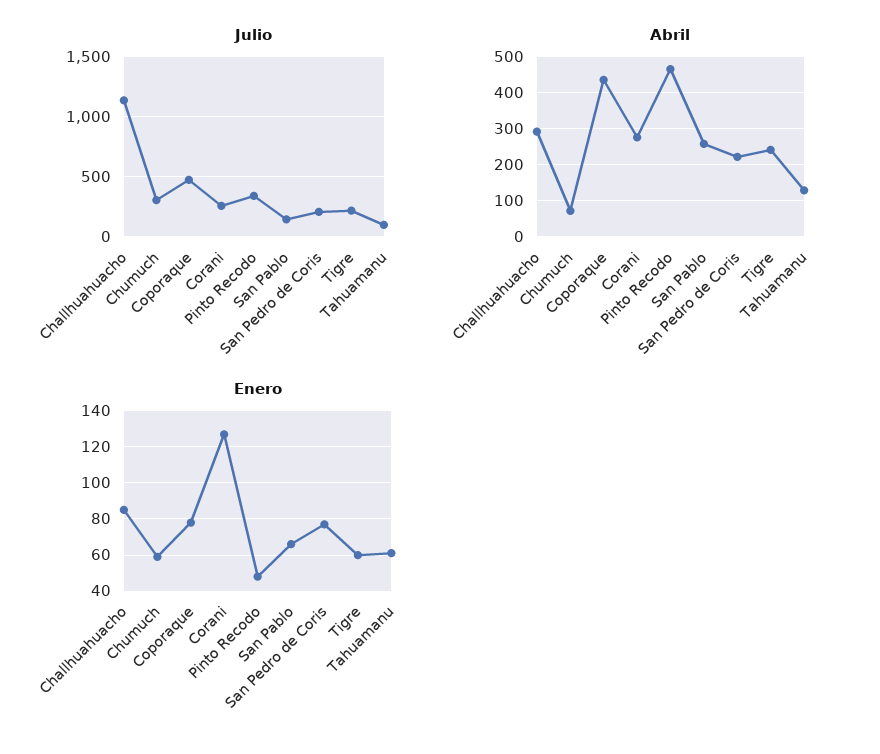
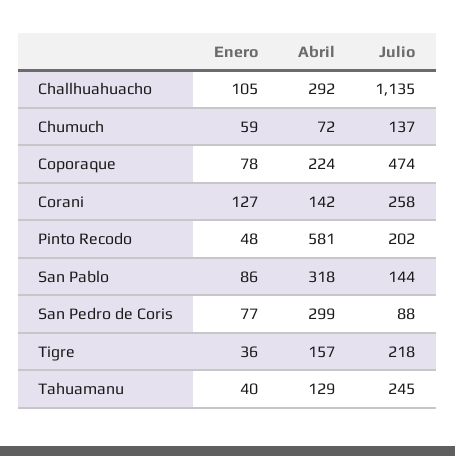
Julio, Chumuch: 300 -> 137
Julio, Pinto Recodo: 350 -> 202
Julio, San Pedro de Coris: 200 -> 88
Julio, Tahuamanu: 100 -> 245
Abril, Coporaque: 440 -> 224
Abril, Corani: 280 -> 142
Abril, Pinto Recodo: 460 -> 581
Abril, San Pablo: 260 -> 318
Abril, San Pedro de Coris: 220 -> 299
Abril, Tigre: 240 -> 157
Enero, Challhuahuacho: 85 -> 105
Enero, San Pablo: 65 -> 86
Enero, Tigre: 60 -> 36
Enero, Tahuamanu: 60 -> 40

